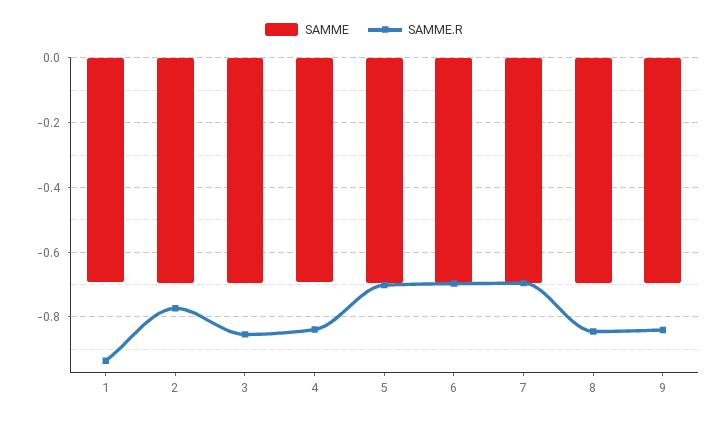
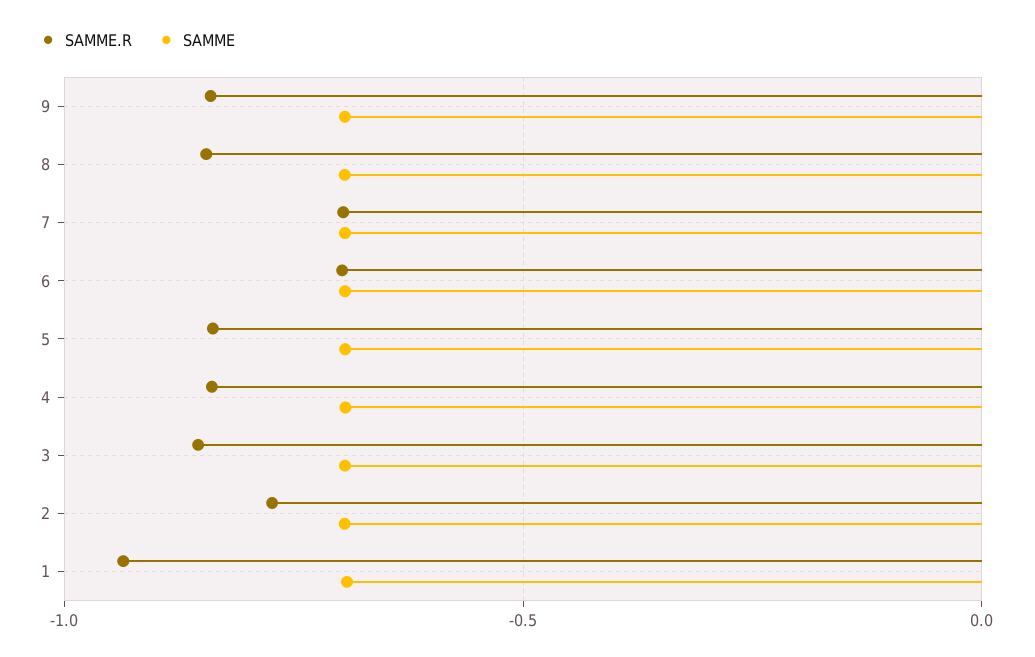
SAMME.R, 5: -0.7 -> -0.85

